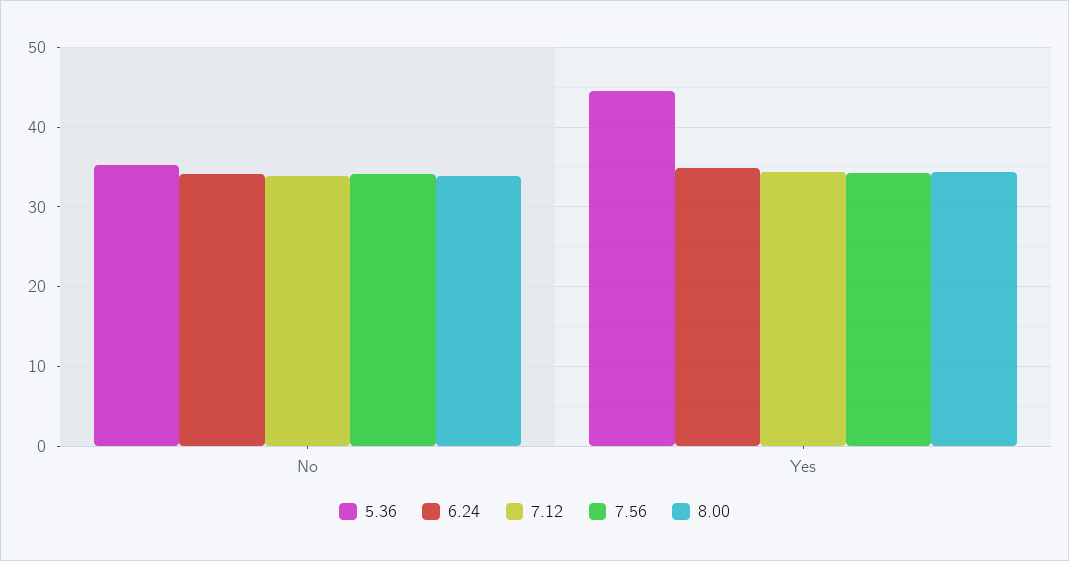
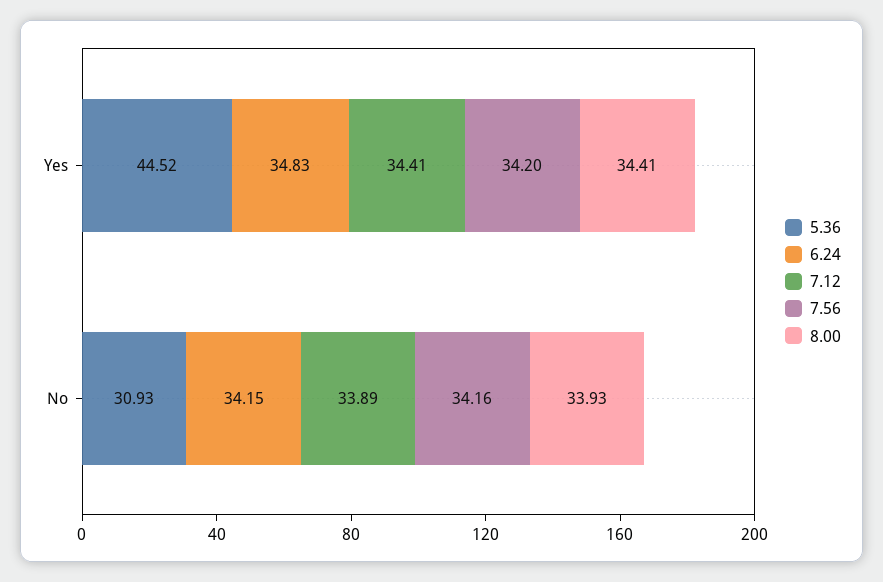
5.36, No: 35 -> 30.93

